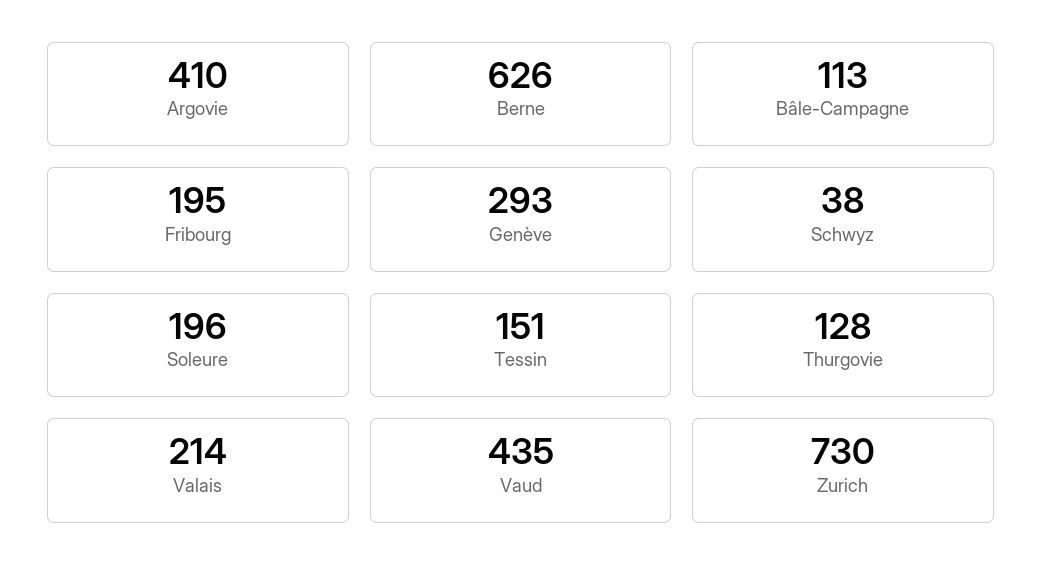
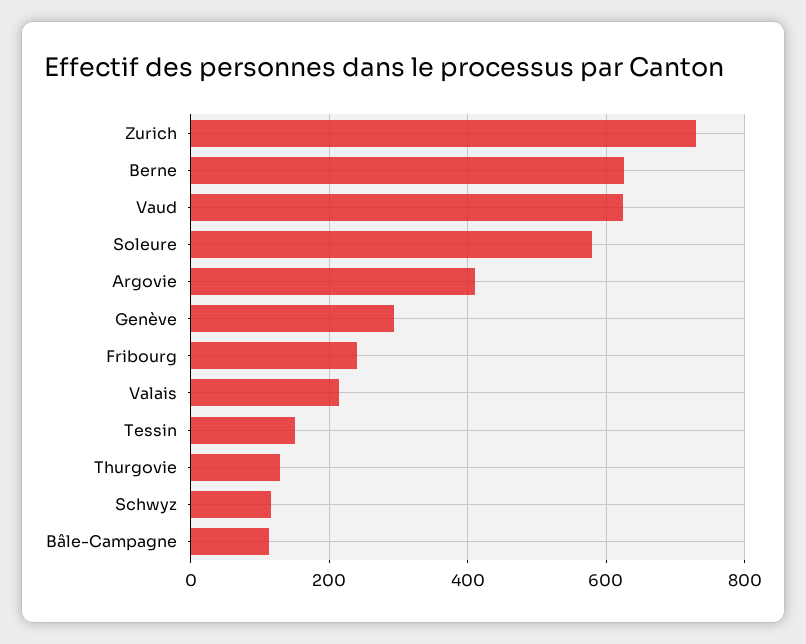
Fribourg: 195 -> 240
Schwyz: 38 -> 120
Soleure: 196 -> 580
Vaud: 435 -> 620

